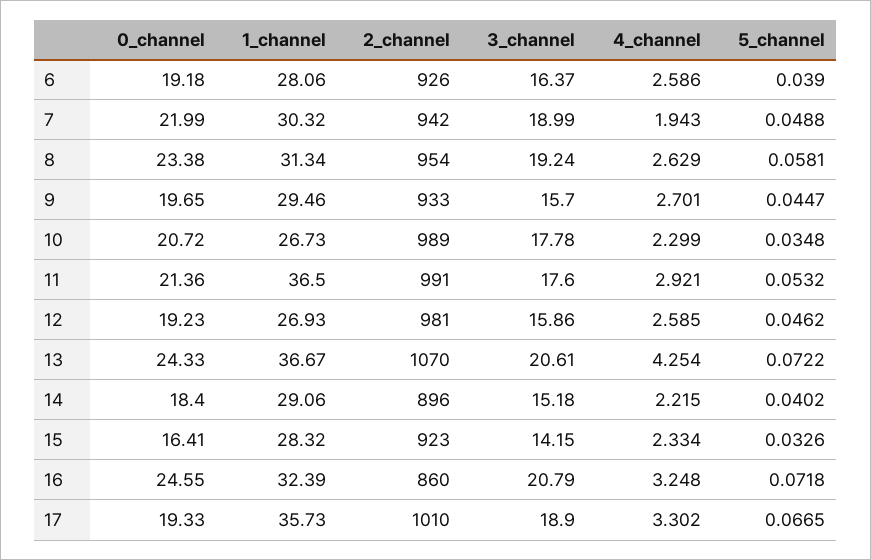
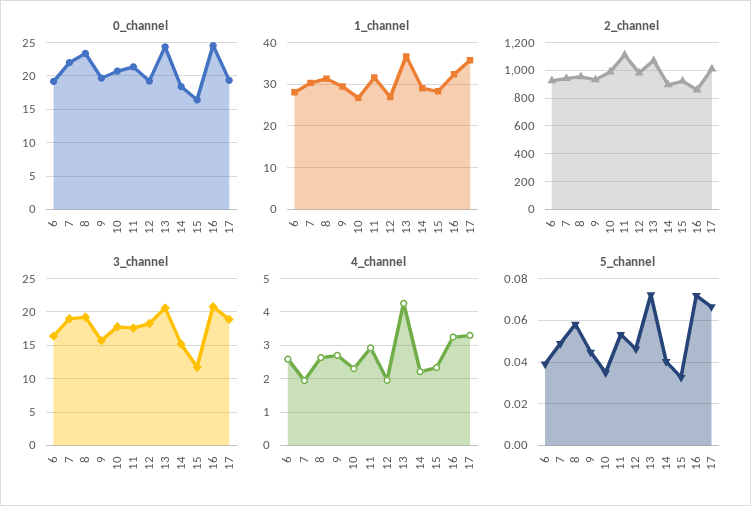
1_channel, 11: 36.5 -> 32
2_channel, 11: 991 -> 1100
3_channel, 12: 15.86 -> 18
4_channel, 12: 2.585 -> 2
3_channel, 15: 14.15 -> 12

